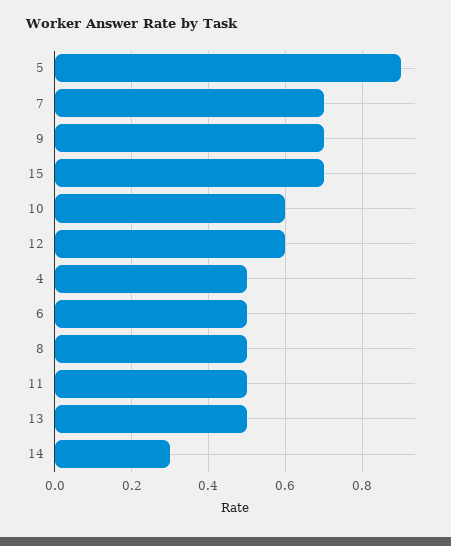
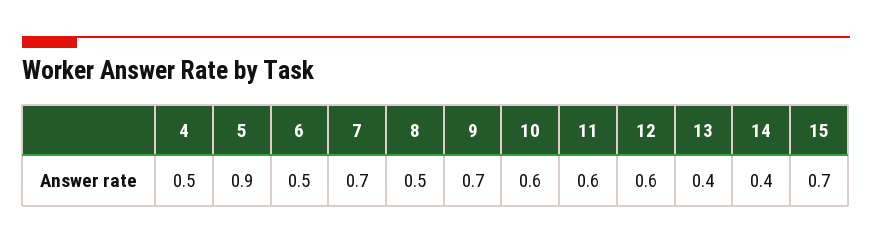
11: 0.5 -> 0.6
13: 0.5 -> 0.4
14: 0.3 -> 0.4

